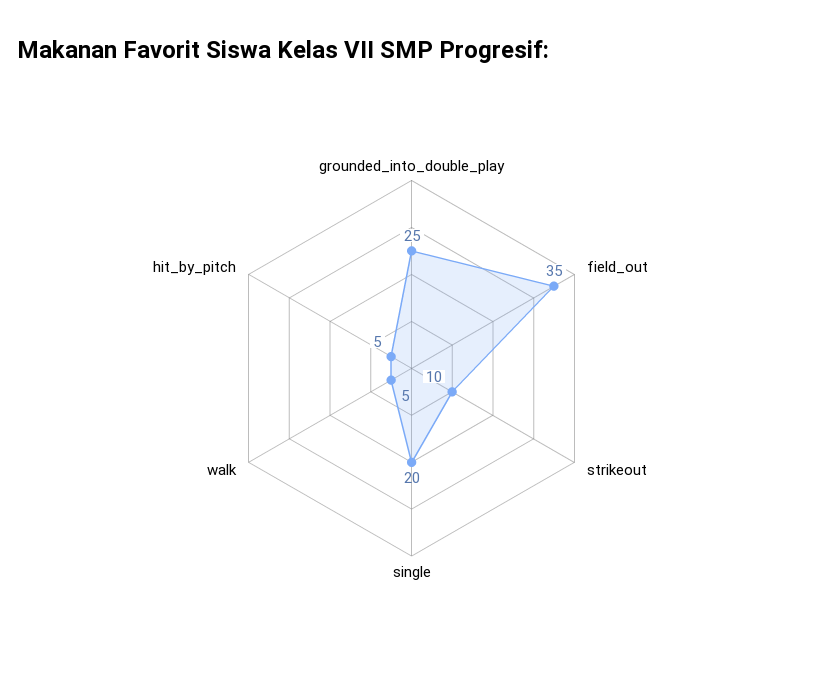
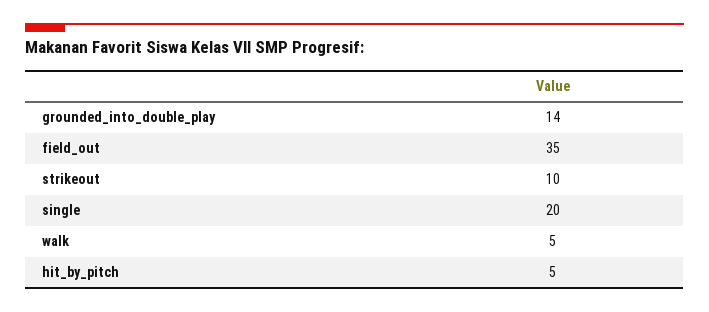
grounded_into_double_play: 25 -> 14

